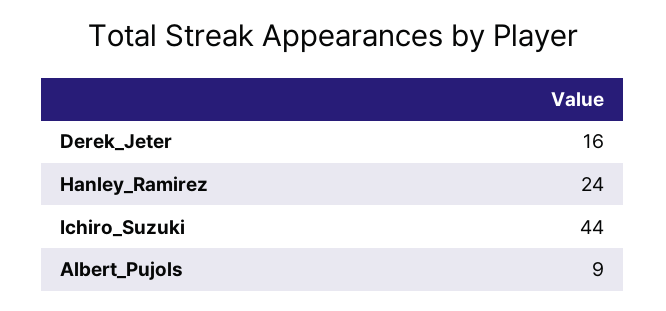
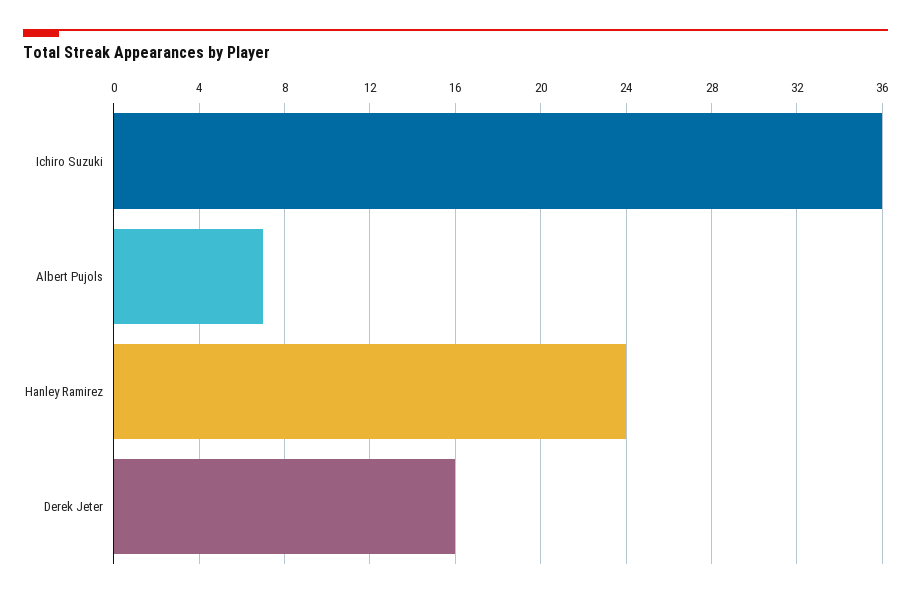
Ichiro_Suzuki: 44 -> 36
Albert_Pujols: 9 -> 7

